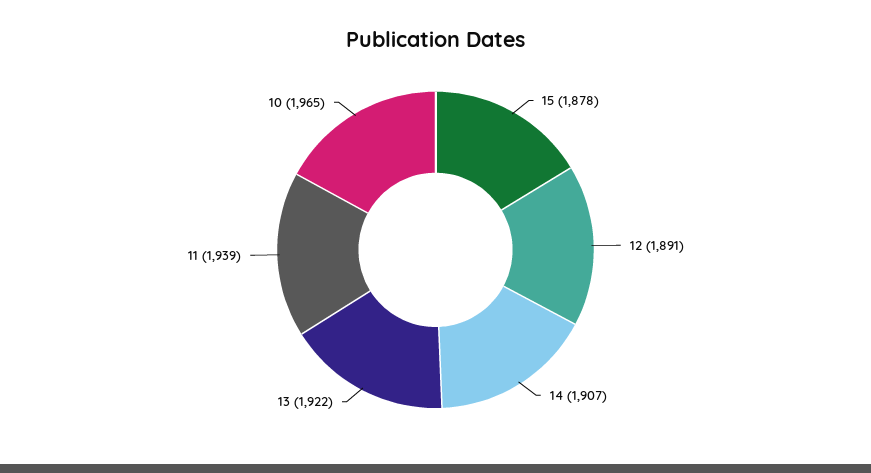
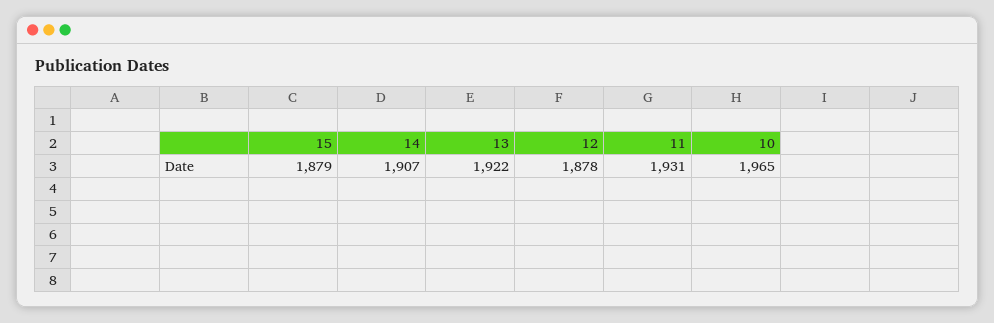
15: 1878 -> 1879
12: 1891 -> 1878
11: 1939 -> 1931

